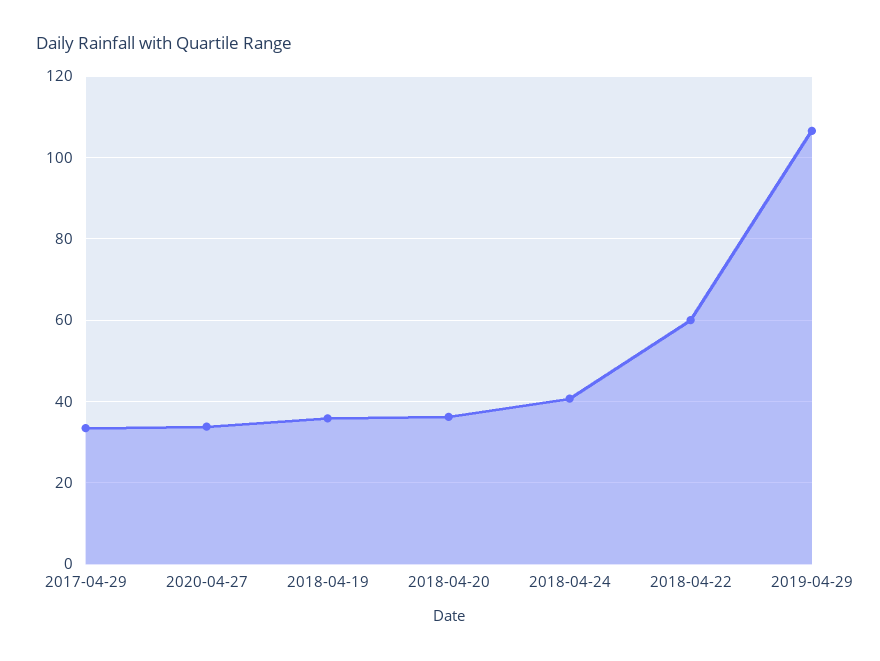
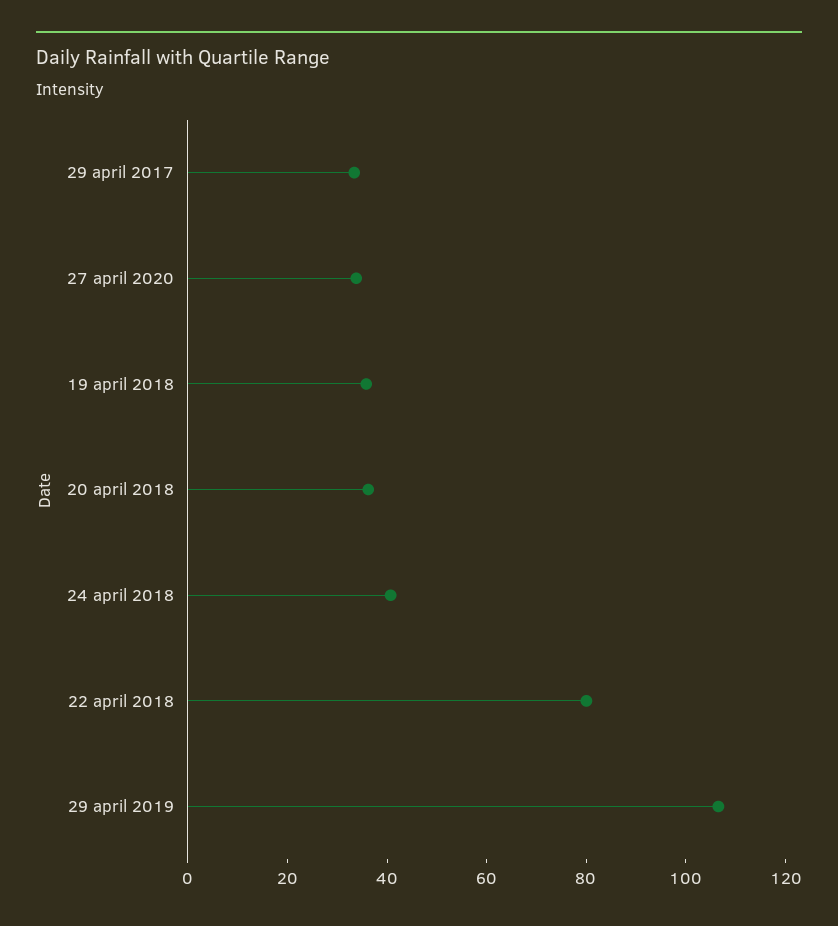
2018-04-22: 60 -> 80

